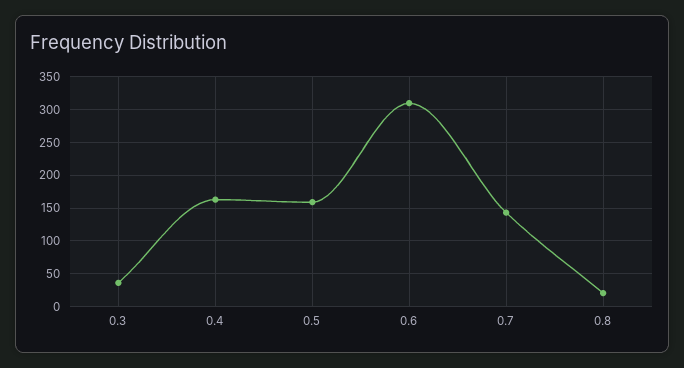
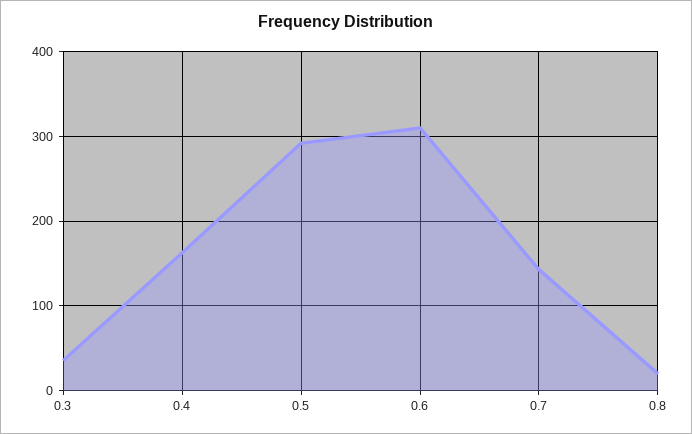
0.5: 160 -> 290

